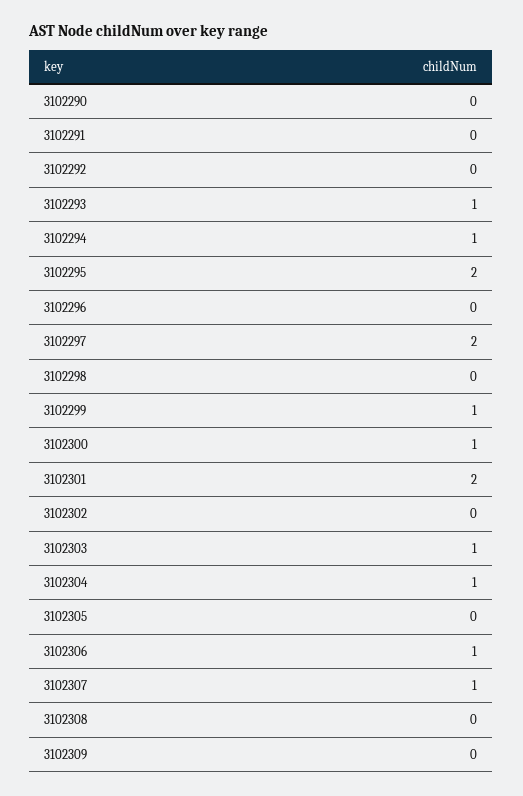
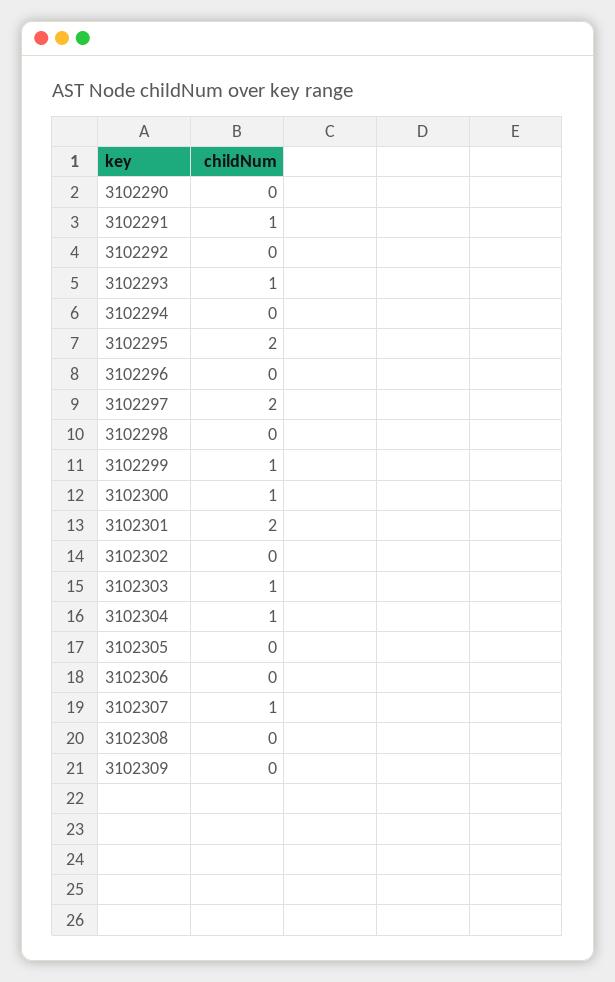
3102291: 0 -> 1
3102294: 1 -> 0
3102306: 1 -> 0

